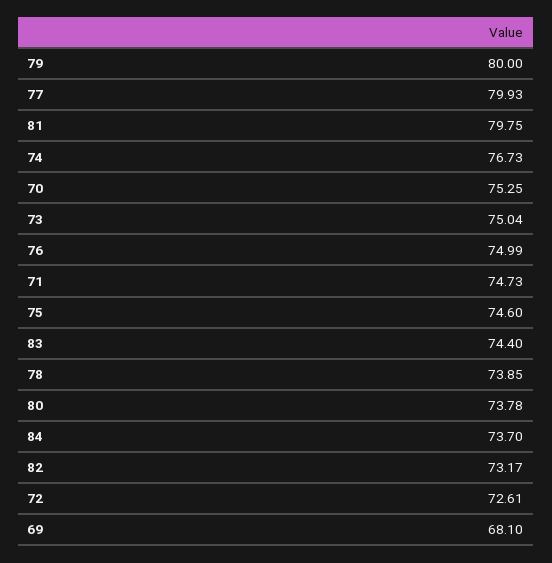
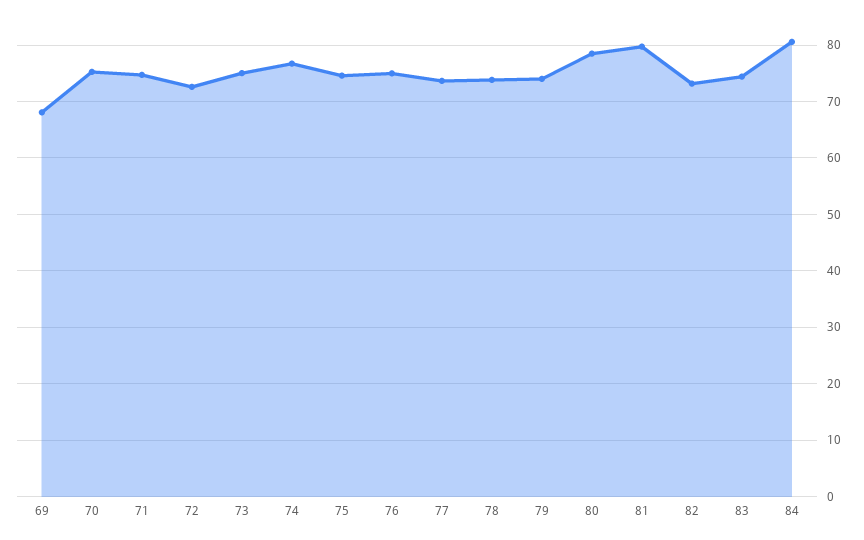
79: 80 -> 74
77: 79.93 -> 74
80: 73.78 -> 78
84: 73.7 -> 80

